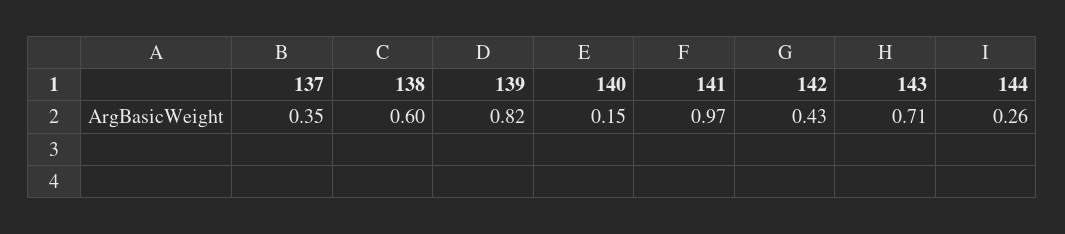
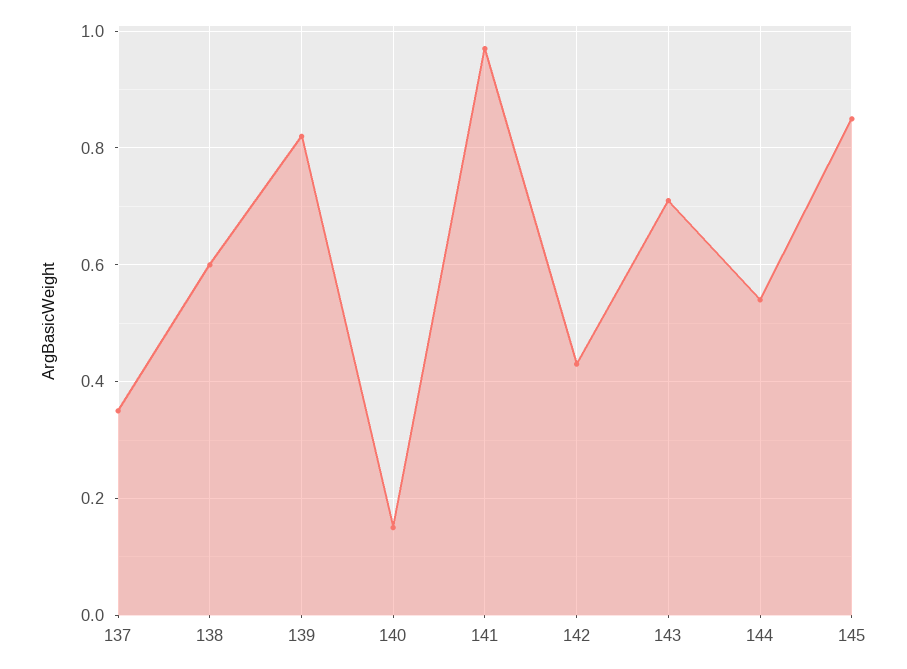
144: 0.26 -> 0.55
145: none -> 0.85

